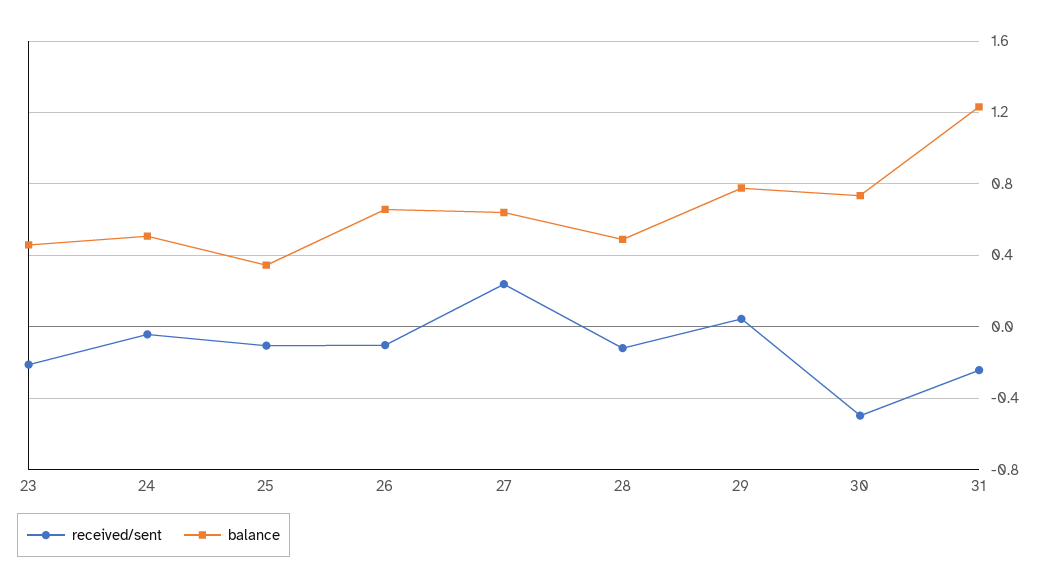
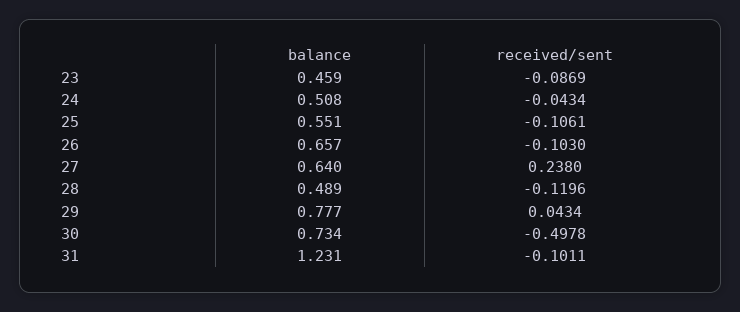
received/sent, 23: -0.2 -> -0.0869
balance, 25: 0.35 -> 0.551
received/sent, 31: -0.25 -> -0.1011

